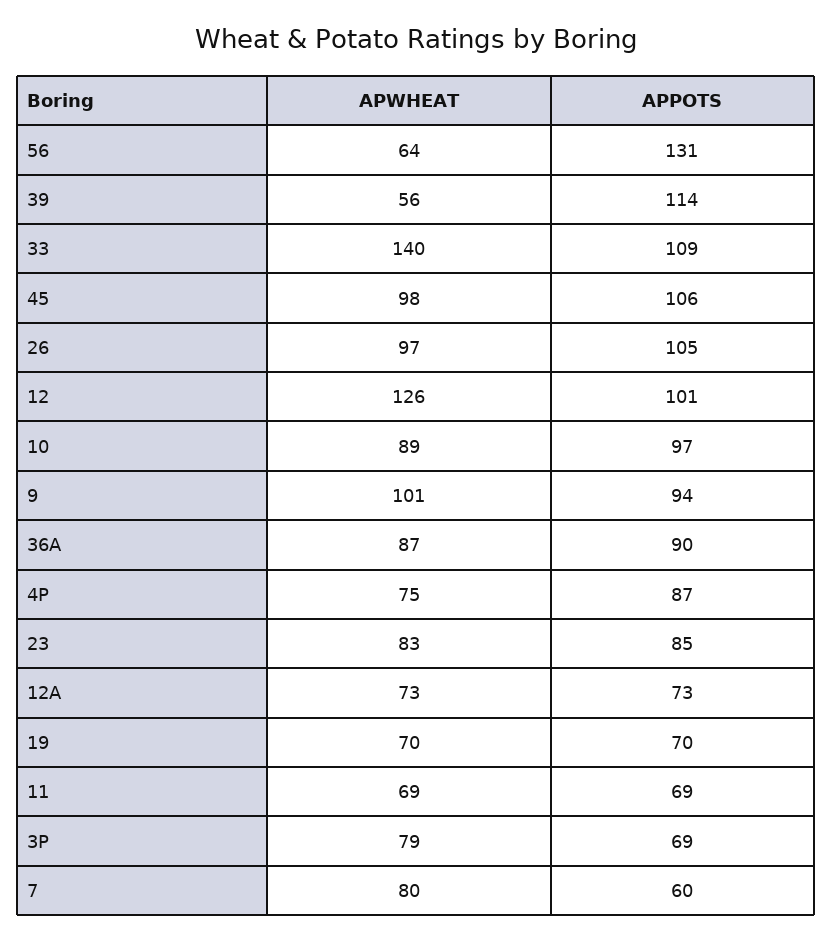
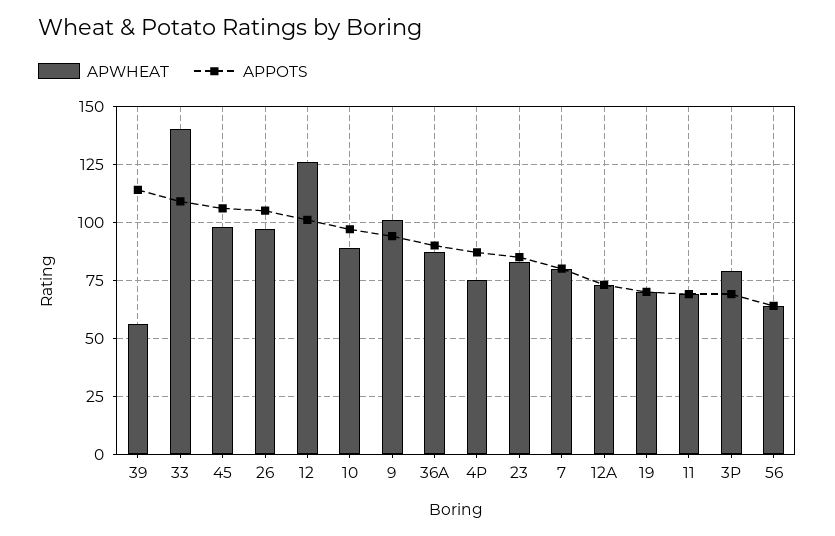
APPOTS, 56: 131 -> 65
APPOTS, 7: 60 -> 80

